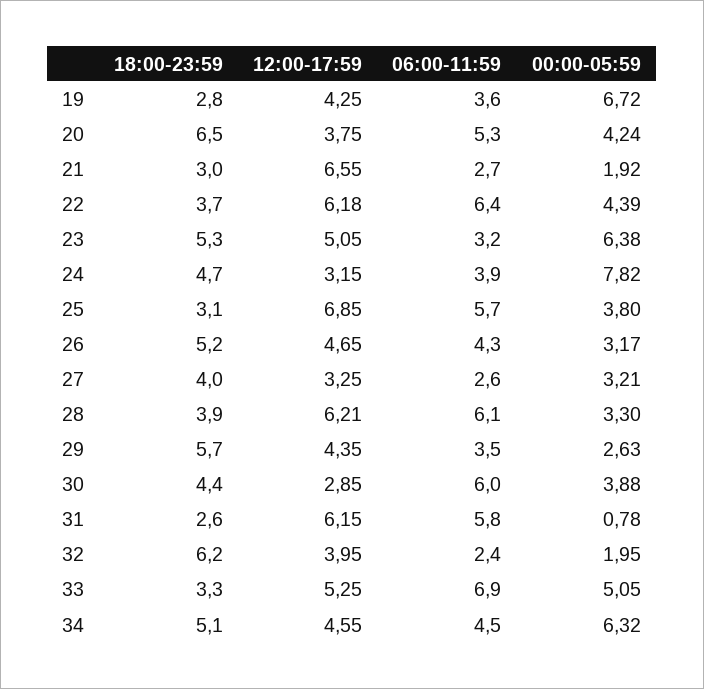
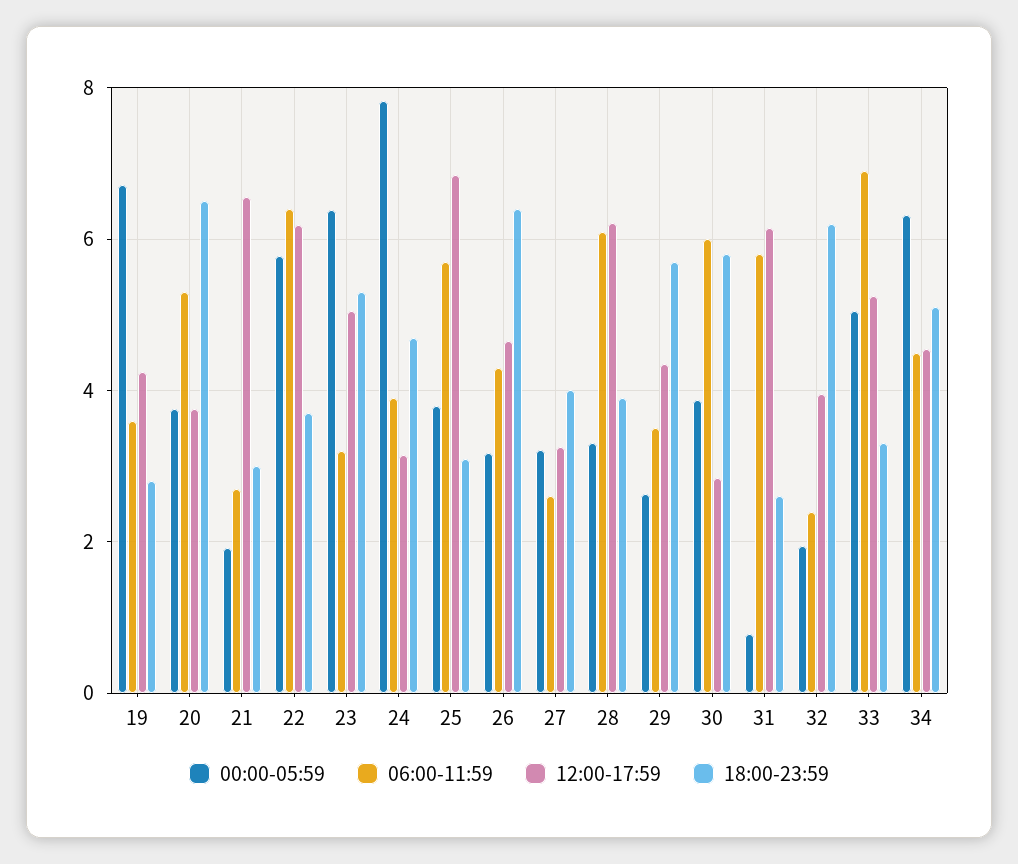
00:00-05:59, 20: 4.24 -> 3.8
00:00-05:59, 22: 4.39 -> 5.8
18:00-23:59, 26: 5.2 -> 6.4
18:00-23:59, 30: 4.4 -> 5.8

